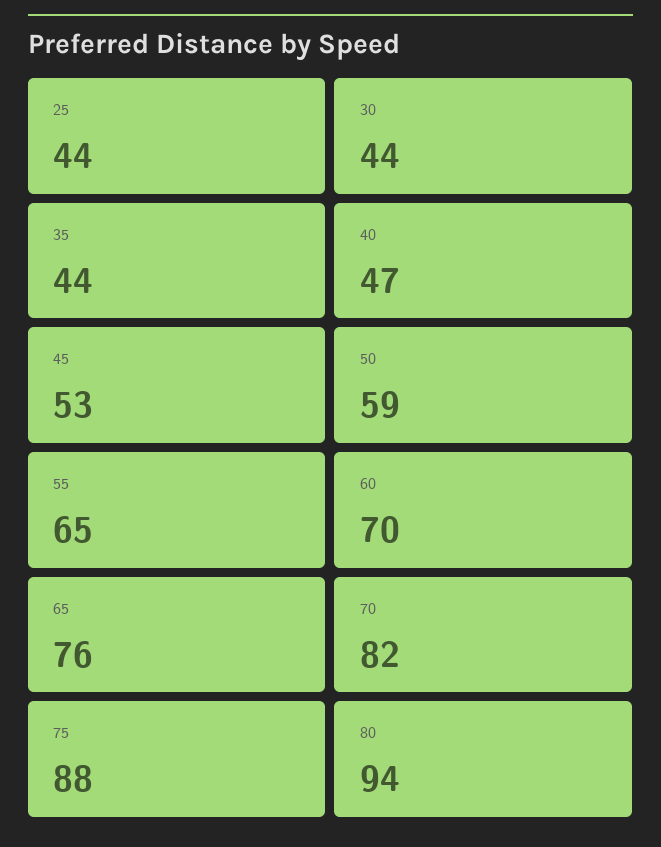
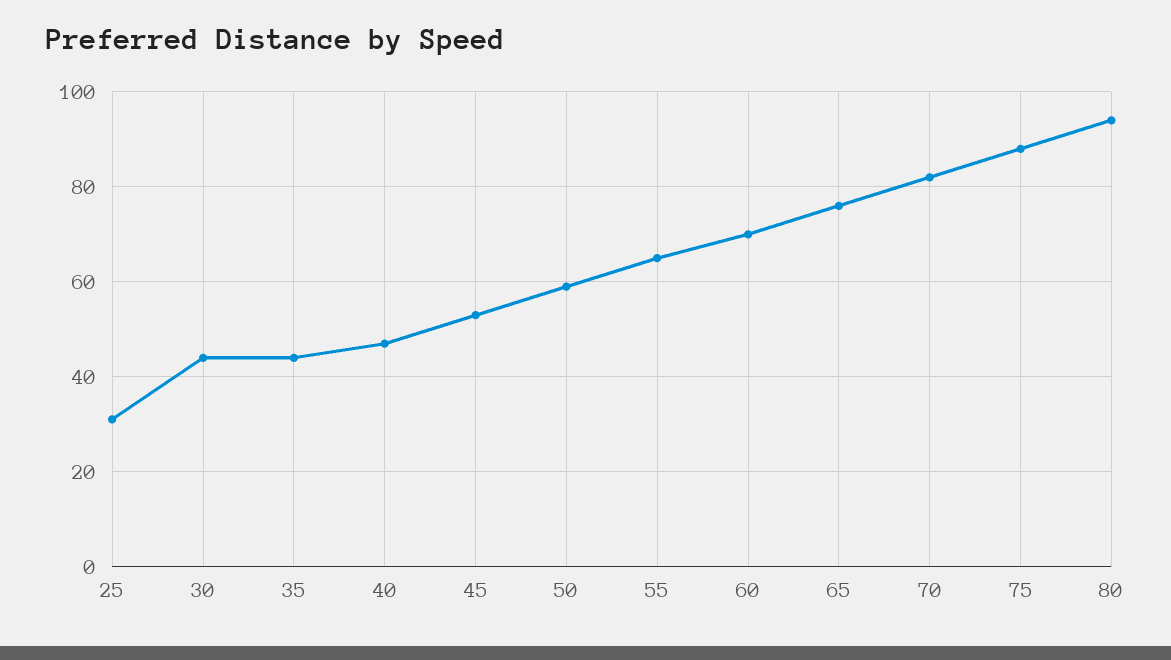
25: 44 -> 30

